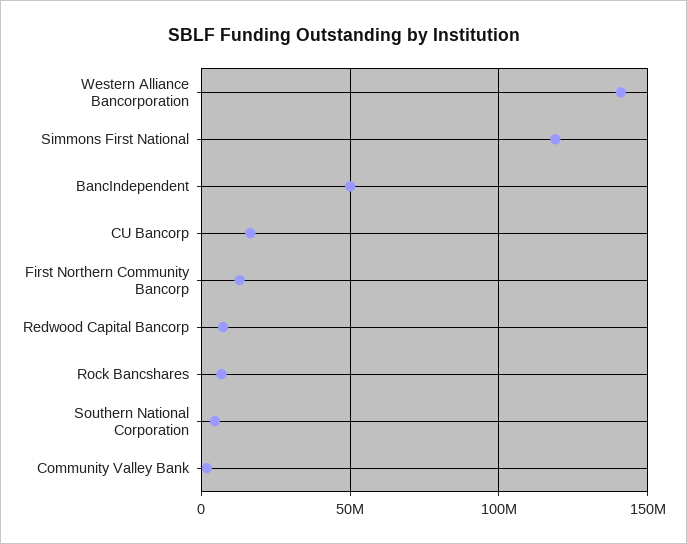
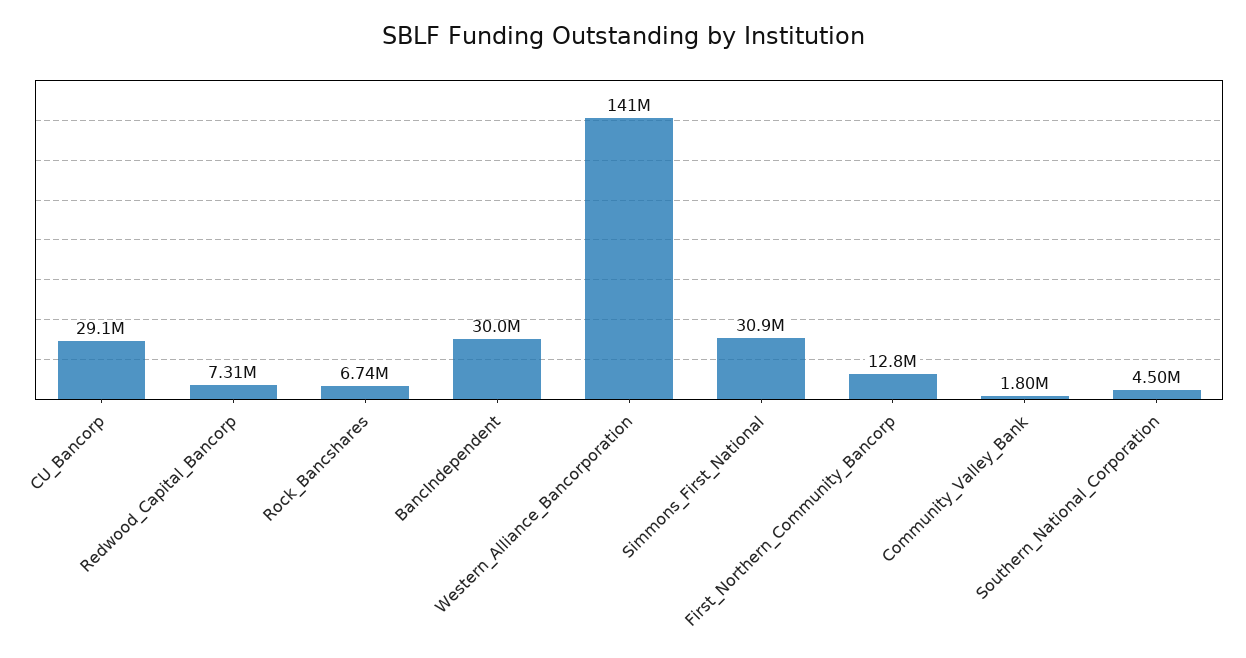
Simmons First National: 120000000 -> 30900000
BancIndependent: 50000000 -> 30000000
CU Bancorp: 15000000 -> 29100000

